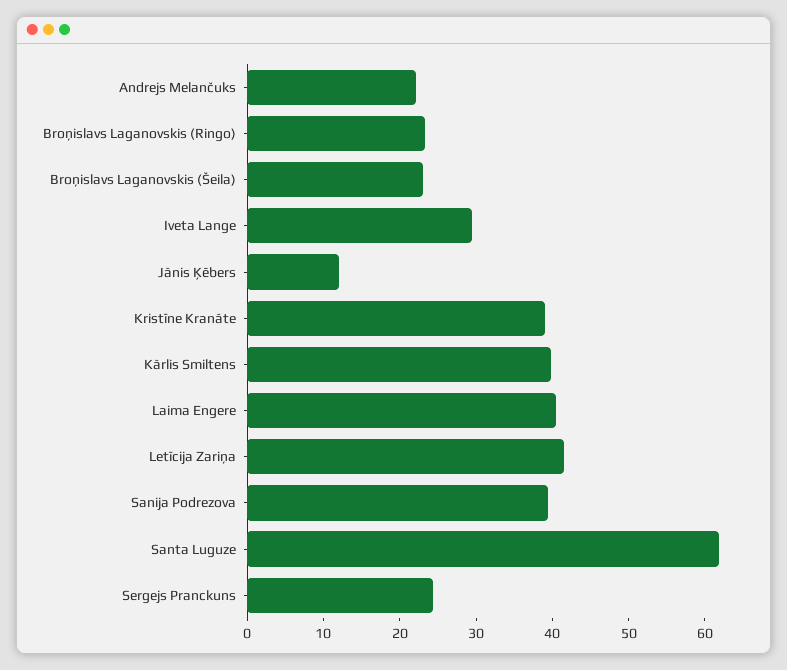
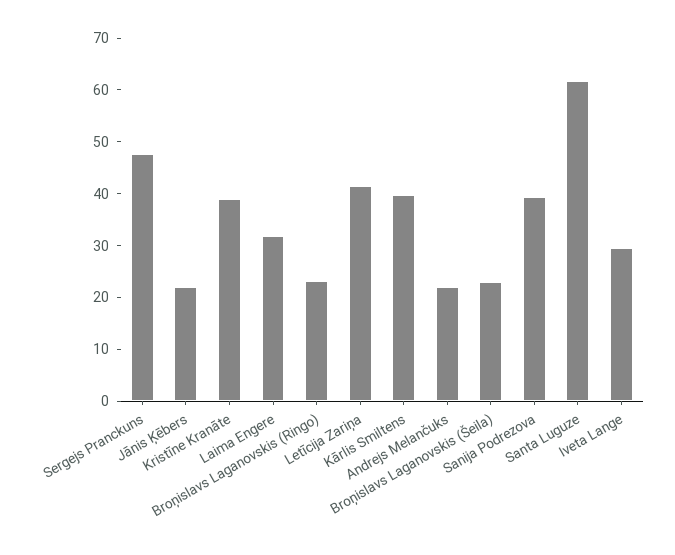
Jānis Ķēbers: 12 -> 22
Laima Engere: 40 -> 32
Sergejs Pranckuns: 24 -> 48

